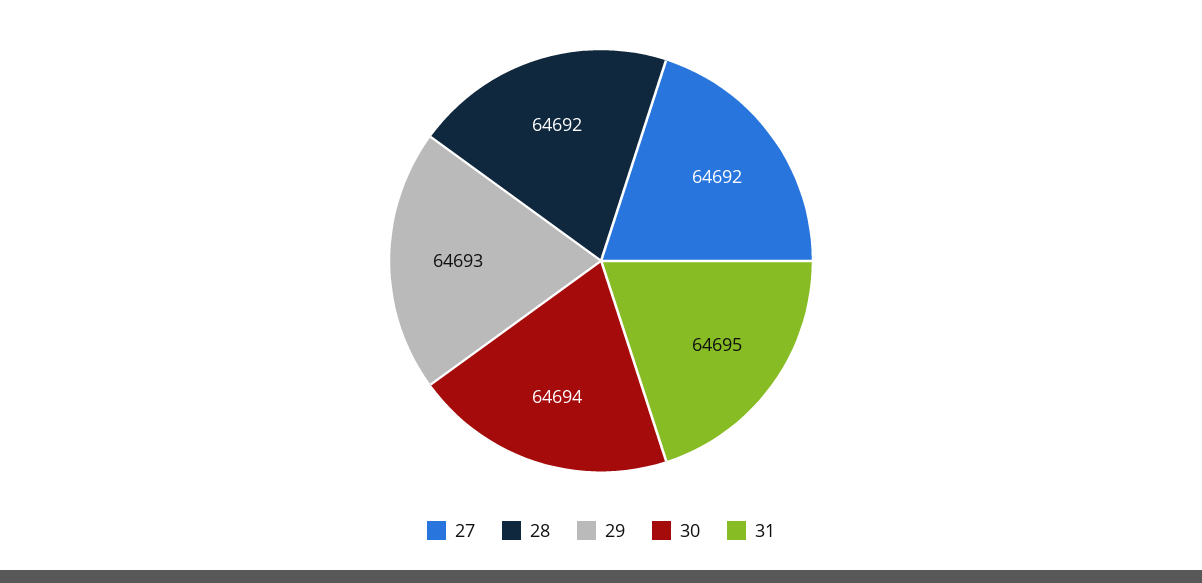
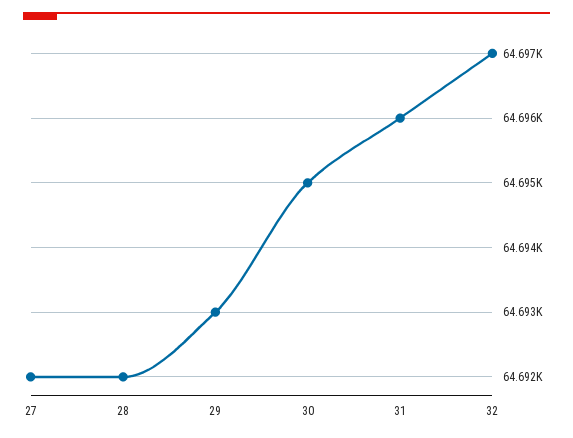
30: 64694 -> 64695
31: 64695 -> 64696
32: none -> 64697

